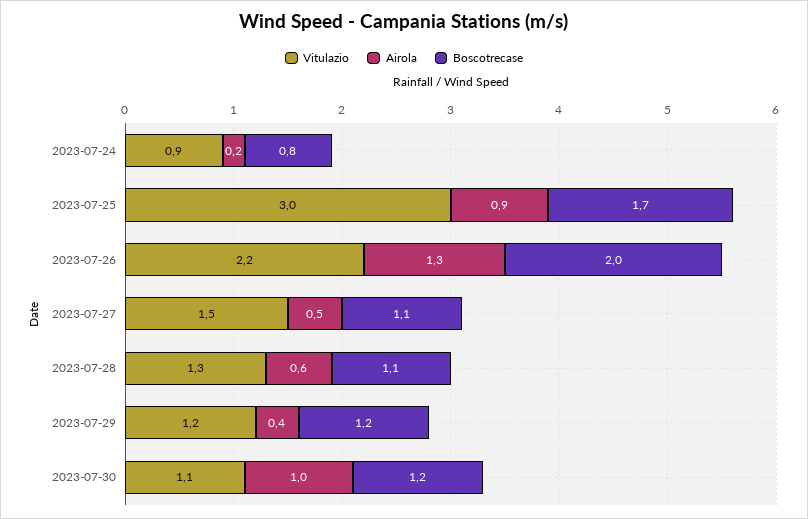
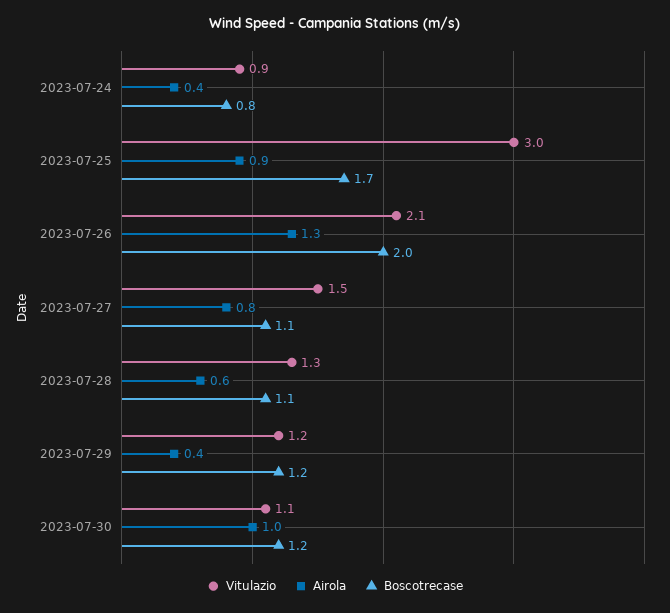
Airola, 2023-07-24: 0.2 -> 0.4
Vitulazio, 2023-07-26: 2.2 -> 2.1
Airola, 2023-07-27: 0.5 -> 0.8

